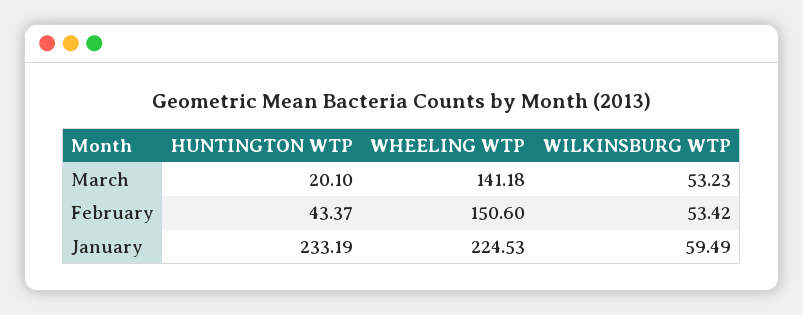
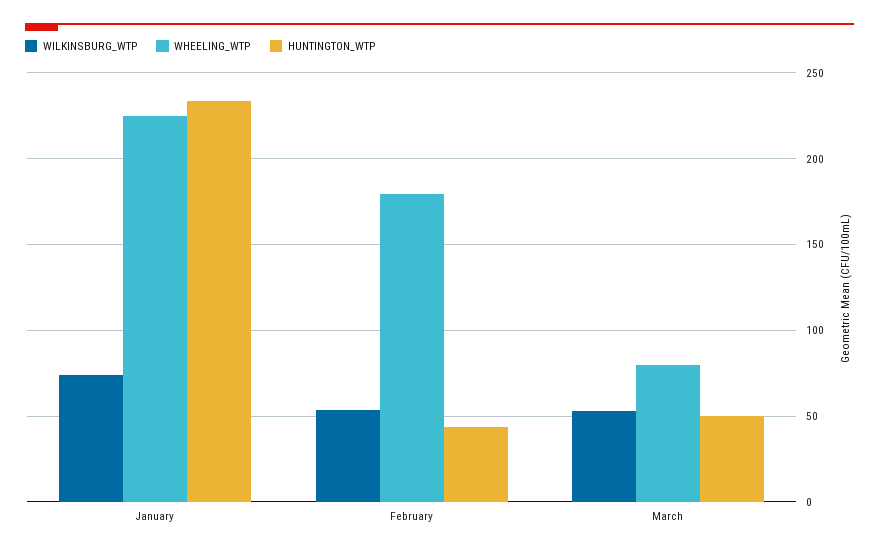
HUNTINGTON WTP, March: 20.1 -> 50
WHEELING WTP, March: 141.18 -> 80
WHEELING WTP, February: 150.6 -> 180
WILKINSBURG WTP, January: 59.49 -> 75

